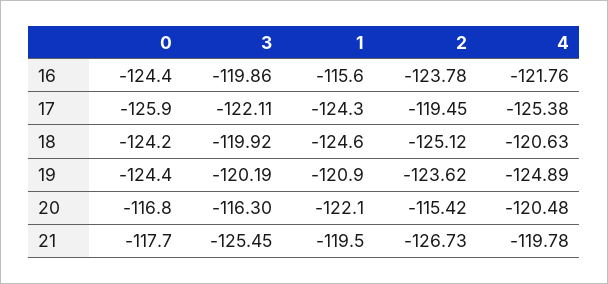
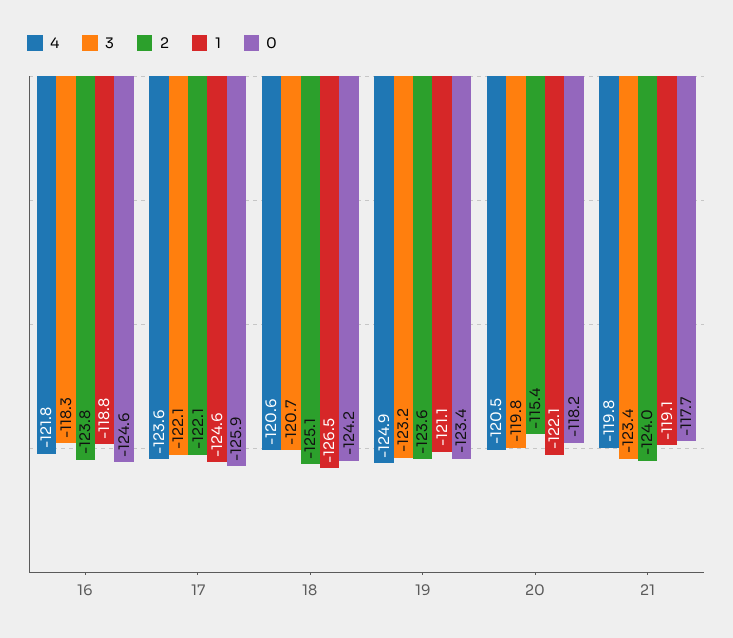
0, 16: -124.4 -> -124.6
3, 16: -119.86 -> -118.3
1, 16: -115.6 -> -118.8
1, 17: -124.3 -> -124.6
2, 17: -119.45 -> -122.1
4, 17: -125.38 -> -123.6
3, 18: -119.92 -> -120.7
1, 18: -124.6 -> -126.5
0, 19: -124.4 -> -123.4
3, 19: -120.19 -> -123.2
1, 19: -120.9 -> -121.1
0, 20: -116.8 -> -118.2
3, 20: -116.3 -> -119.8
3, 21: -125.45 -> -123.4
1, 21: -119.5 -> -119.1
2, 21: -126.73 -> -124

